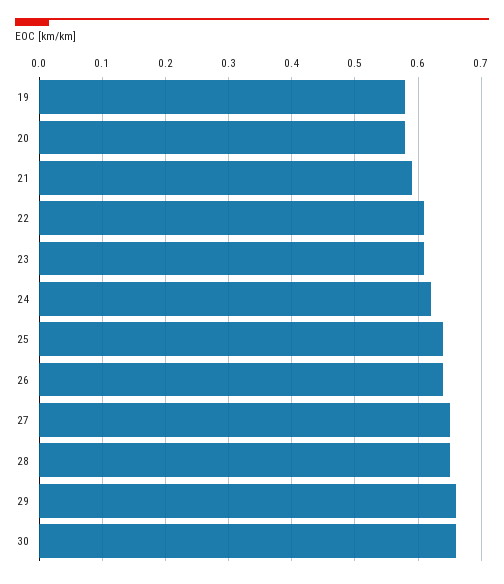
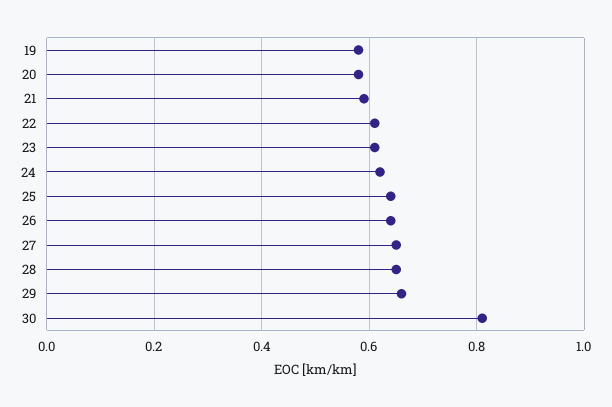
30: 0.66 -> 0.8

